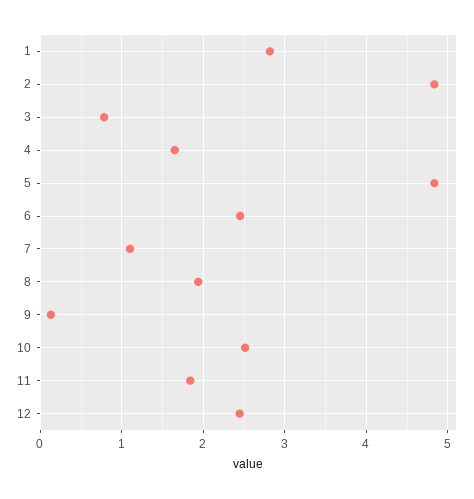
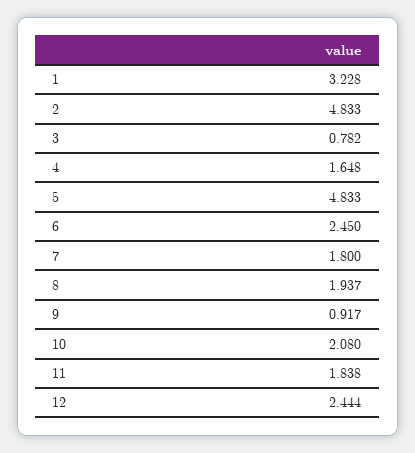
1: 2.8 -> 3.228
7: 1.1 -> 1.8
9: 0.1 -> 0.917
10: 2.5 -> 2.08

